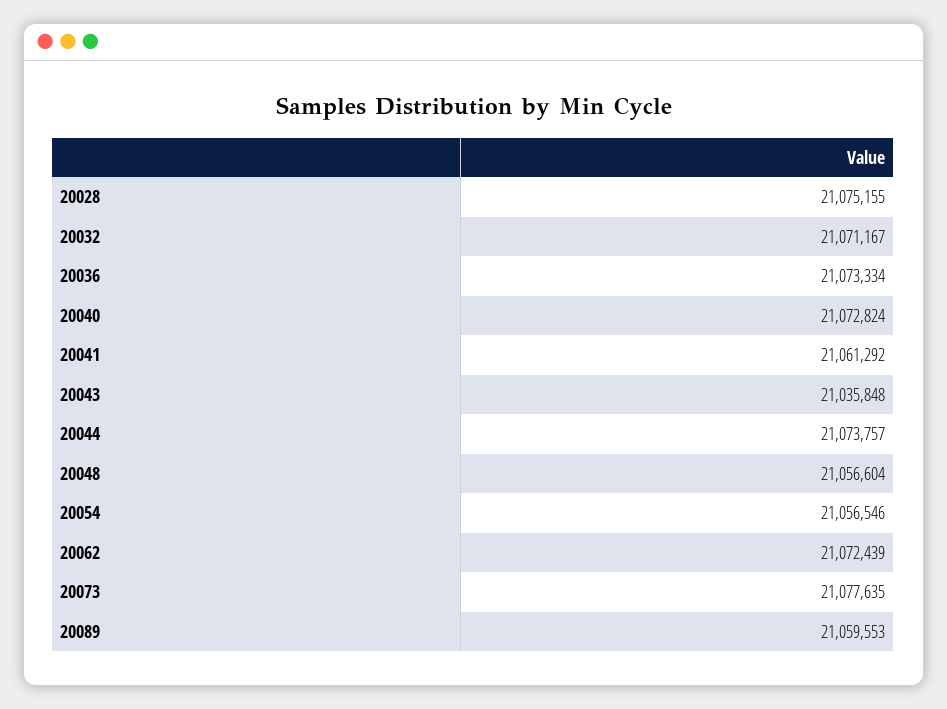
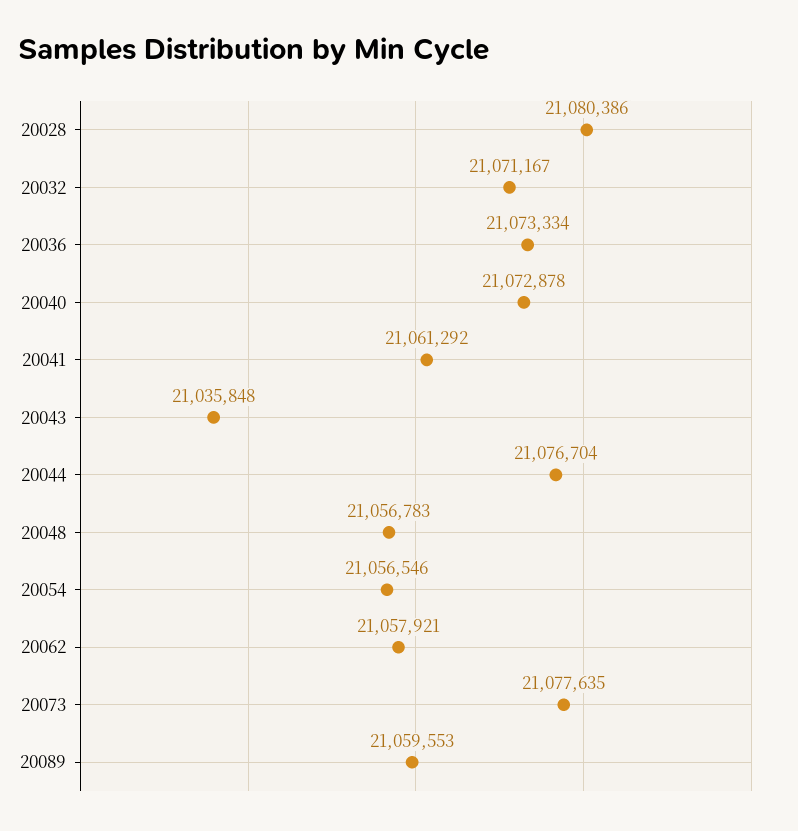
20028: 21075155 -> 21080386
20040: 21072824 -> 21072878
20044: 21073757 -> 21076704
20048: 21056604 -> 21056783
20062: 21072439 -> 21057921

